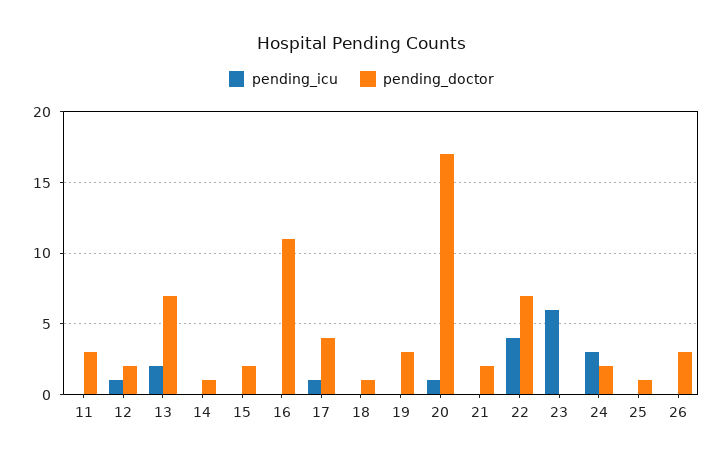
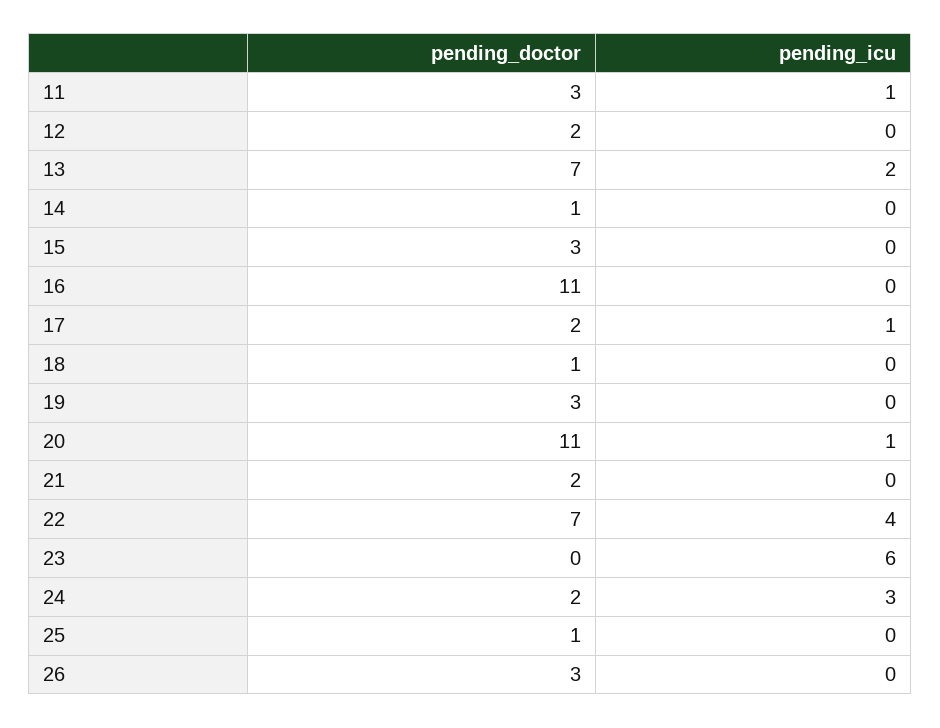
pending_icu, 11: 0 -> 1
pending_icu, 12: 1 -> 0
pending_doctor, 15: 2 -> 3
pending_doctor, 17: 4 -> 2
pending_doctor, 20: 17 -> 11

